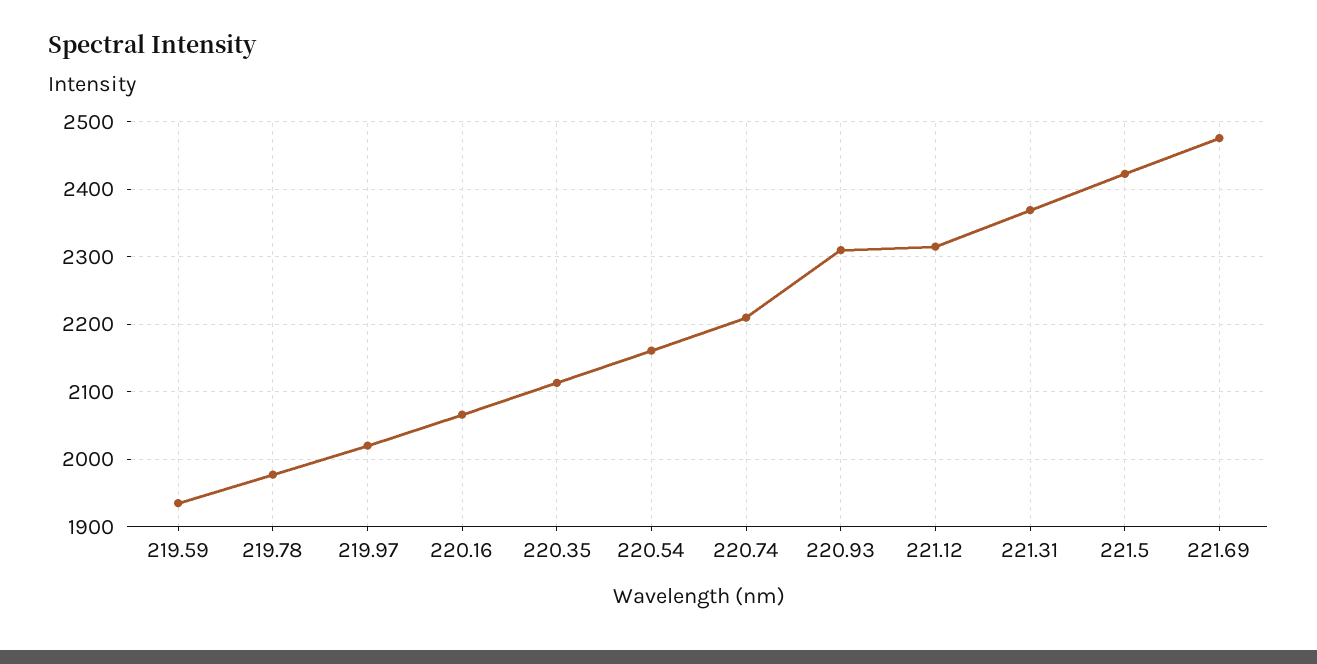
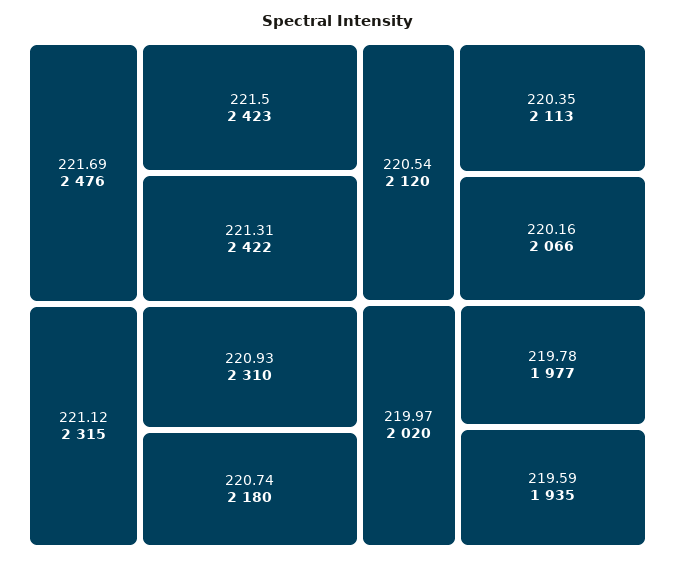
220.54: 2160 -> 2120
220.74: 2210 -> 2180
221.31: 2370 -> 2422

